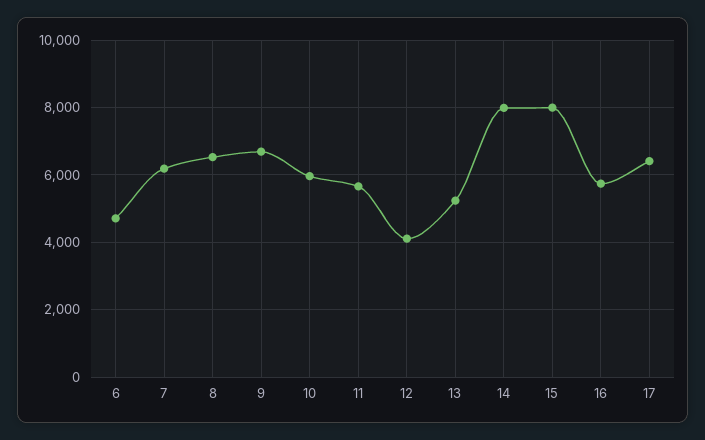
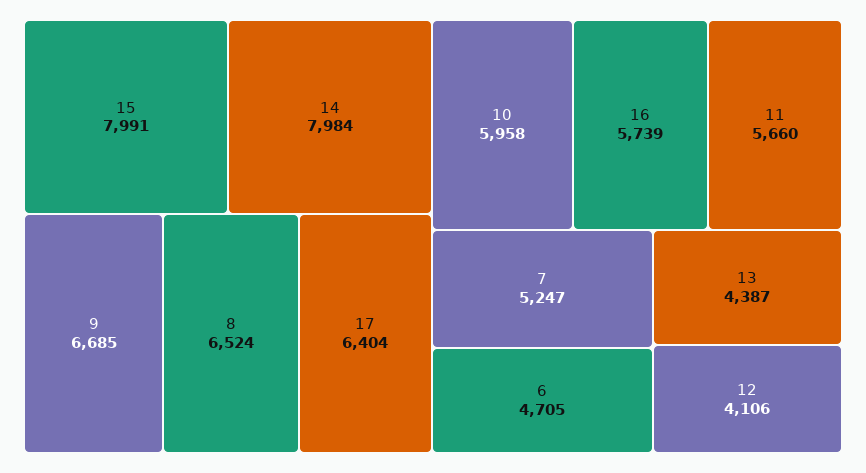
7: 6200 -> 5247
13: 5200 -> 4387

